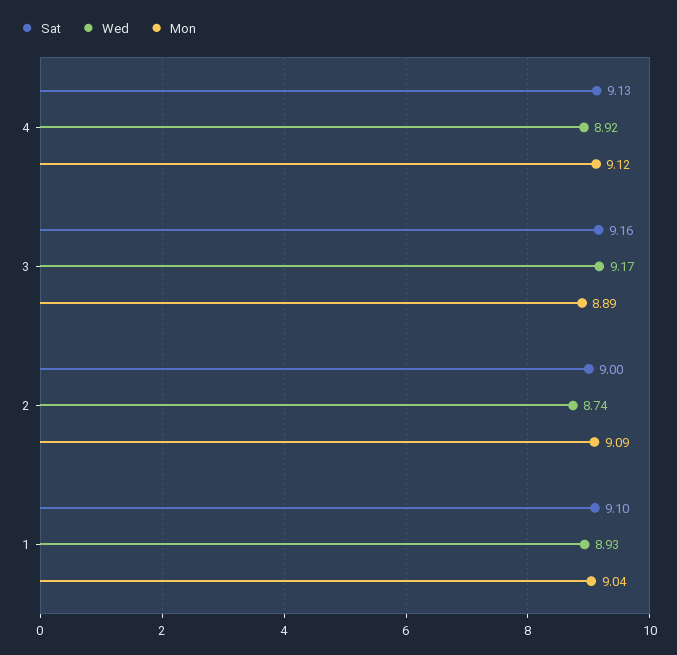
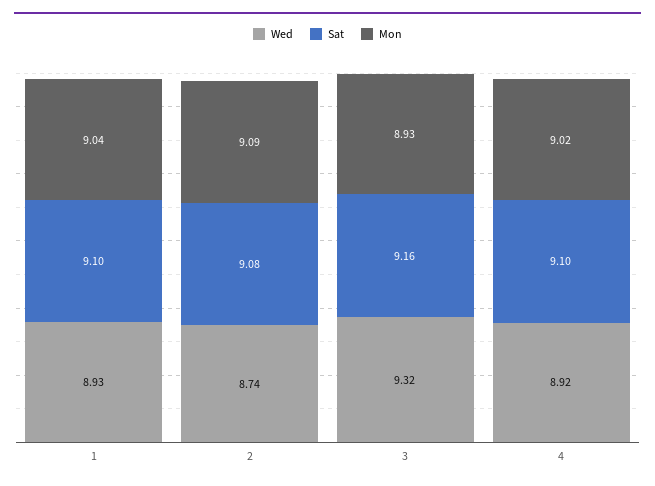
Sat, 4: 9.13 -> 9.1
Mon, 4: 9.12 -> 9.02
Wed, 3: 9.17 -> 9.32
Mon, 3: 8.89 -> 8.93
Sat, 2: 9 -> 9.08

